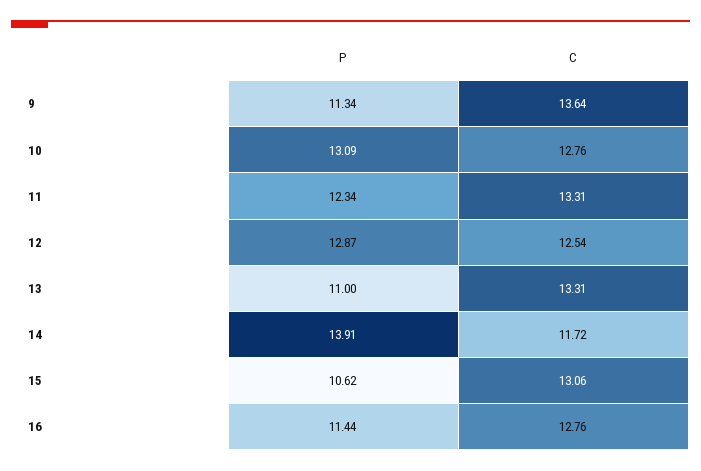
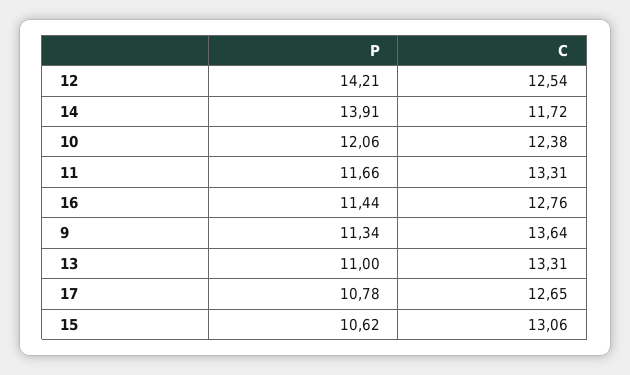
P, 10: 13.09 -> 12.06
C, 10: 12.76 -> 12.38
P, 11: 12.34 -> 11.66
P, 12: 12.87 -> 14.21
P, 17: none -> 10.78
C, 17: none -> 12.65

